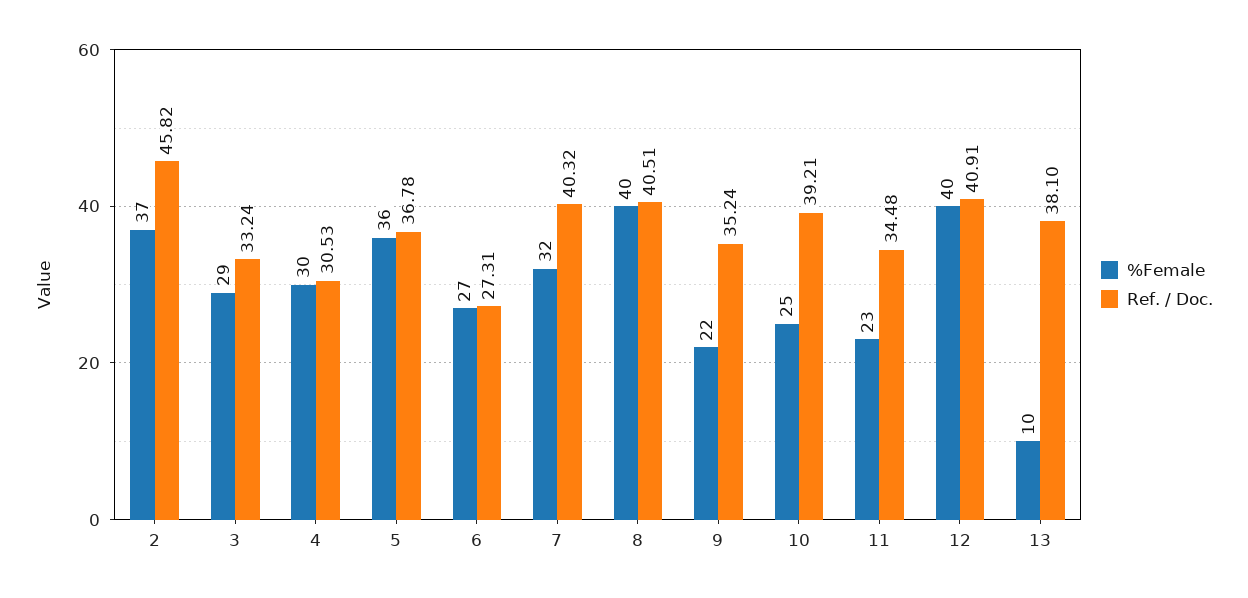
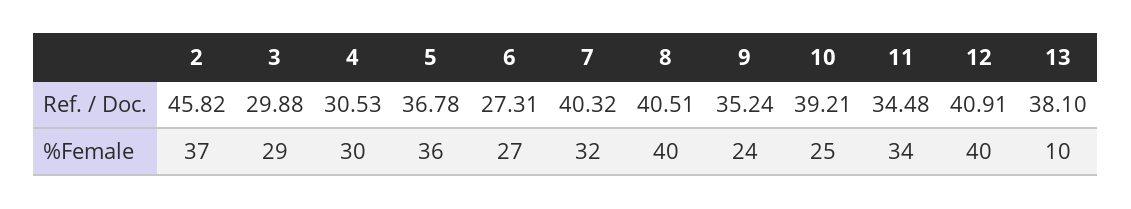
Ref. / Doc., 3: 33.24 -> 29.88
%Female, 9: 22 -> 24
%Female, 11: 23 -> 34

